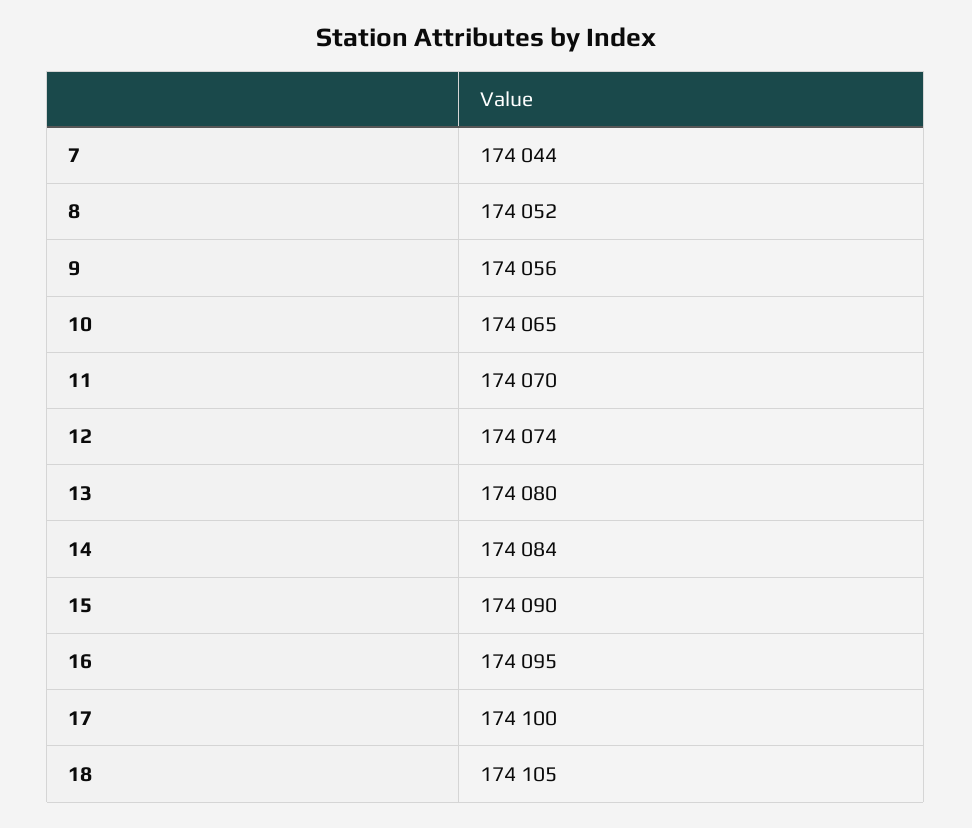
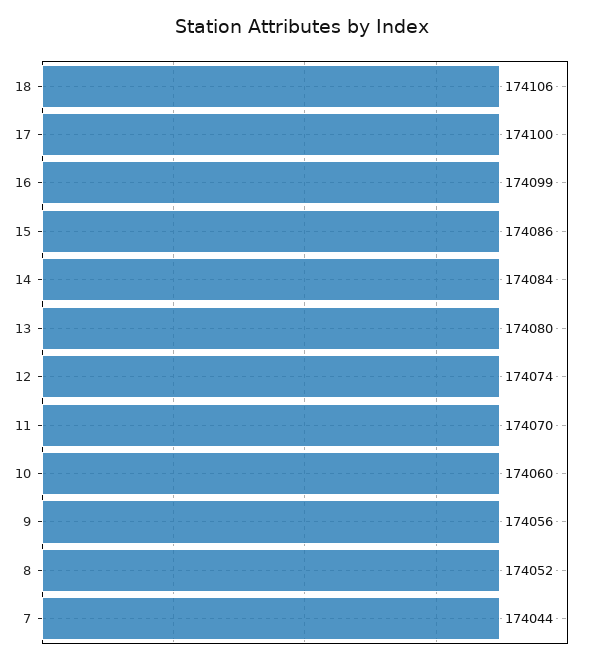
10: 174065 -> 174060
15: 174090 -> 174086
16: 174095 -> 174099
18: 174105 -> 174106

